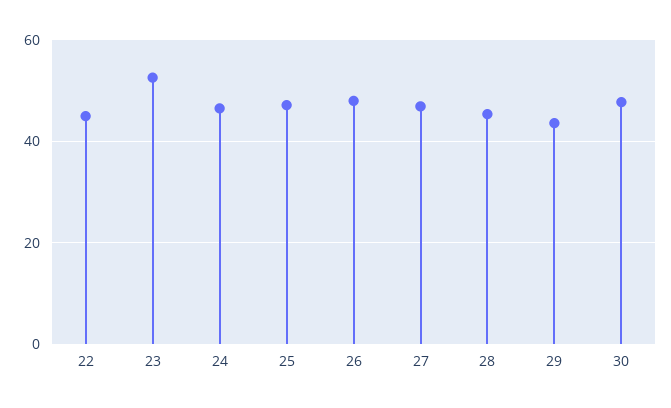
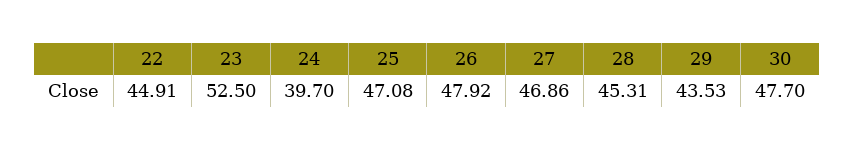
24: 46 -> 39.7

